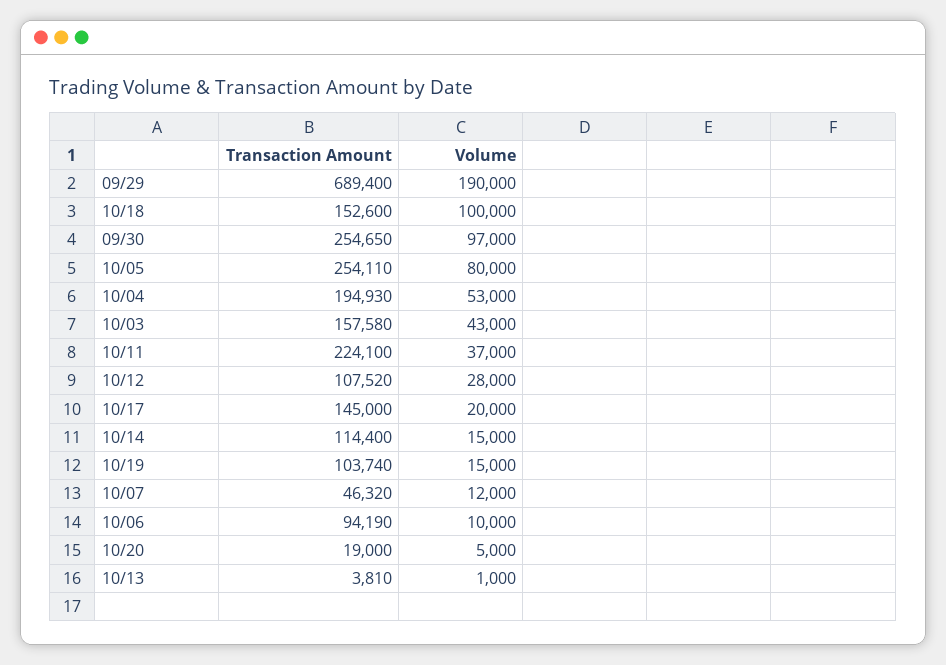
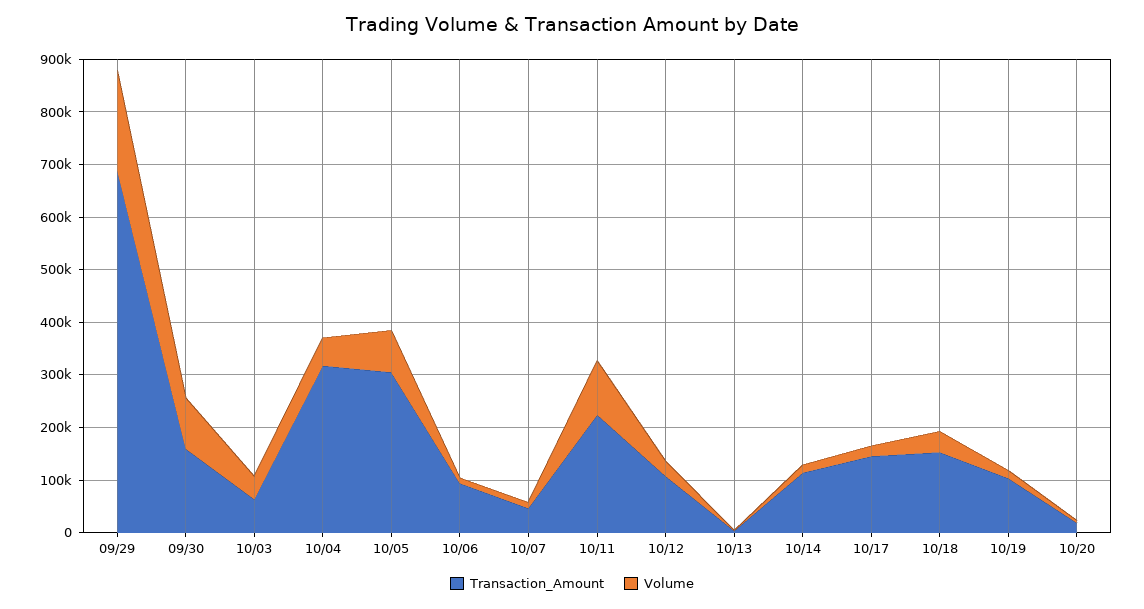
Volume, 10/18: 100000 -> 40000
Transaction Amount, 09/30: 254650 -> 160000
Transaction Amount, 10/05: 254110 -> 300000
Transaction Amount, 10/04: 194930 -> 320000
Transaction Amount, 10/03: 157580 -> 60000
Volume, 10/11: 37000 -> 100000

